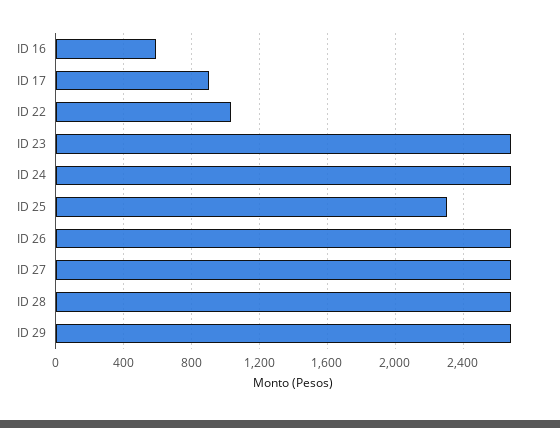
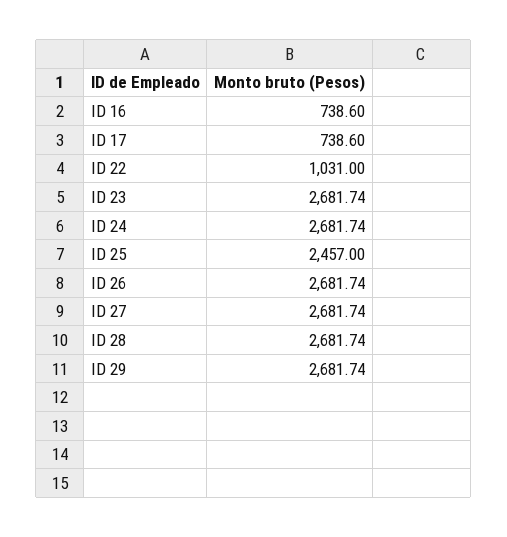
ID 16: 600 -> 738.6
ID 17: 900 -> 738.6
ID 25: 2300 -> 2457

